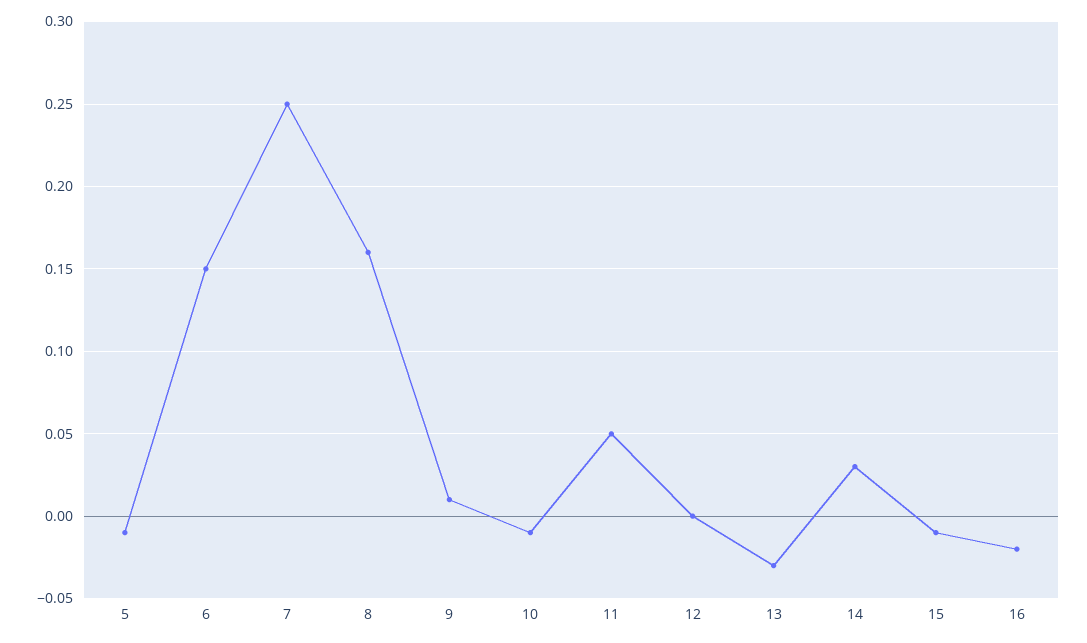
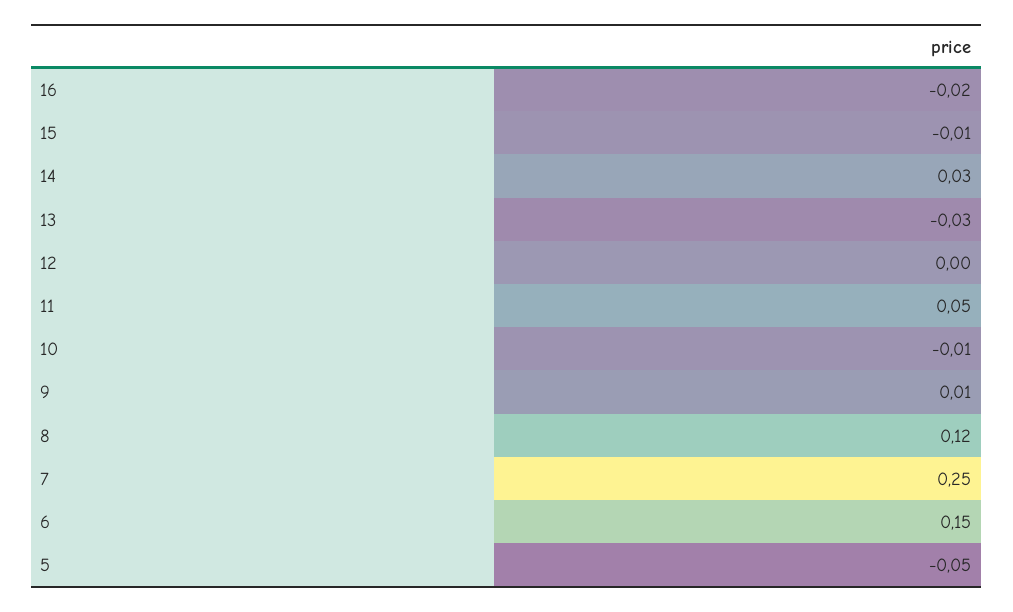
5: -0.01 -> -0.05
8: 0.16 -> 0.12

